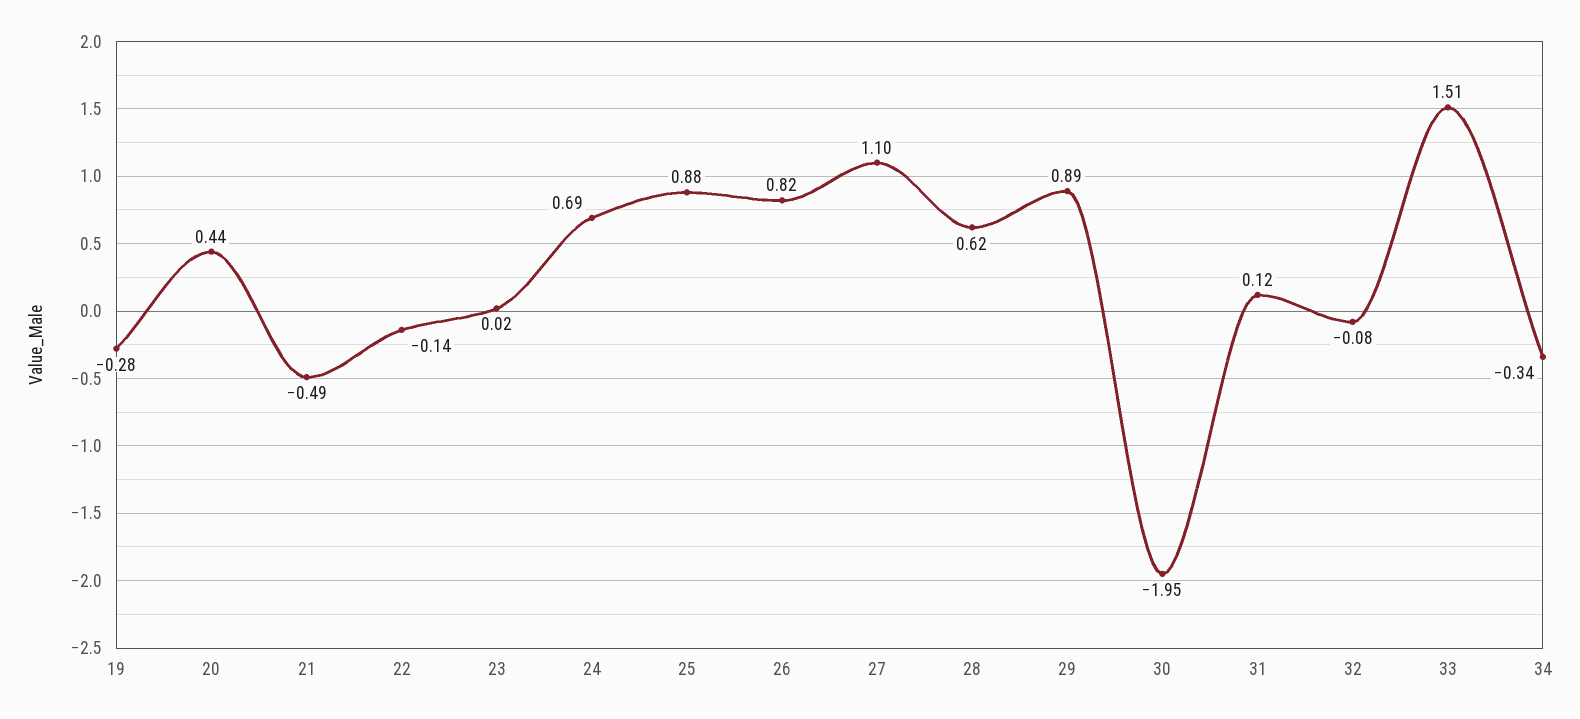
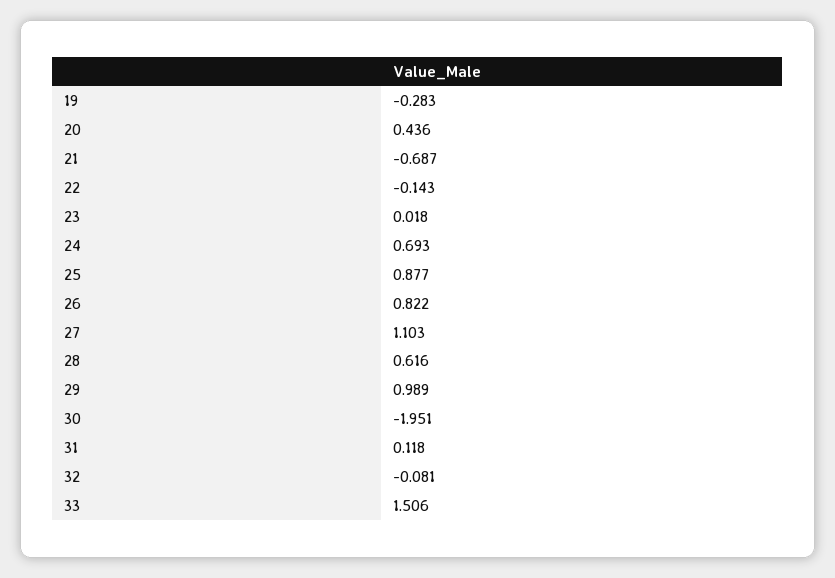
21: -0.49 -> -0.687
29: 0.89 -> 0.989
34: -0.34 -> none

